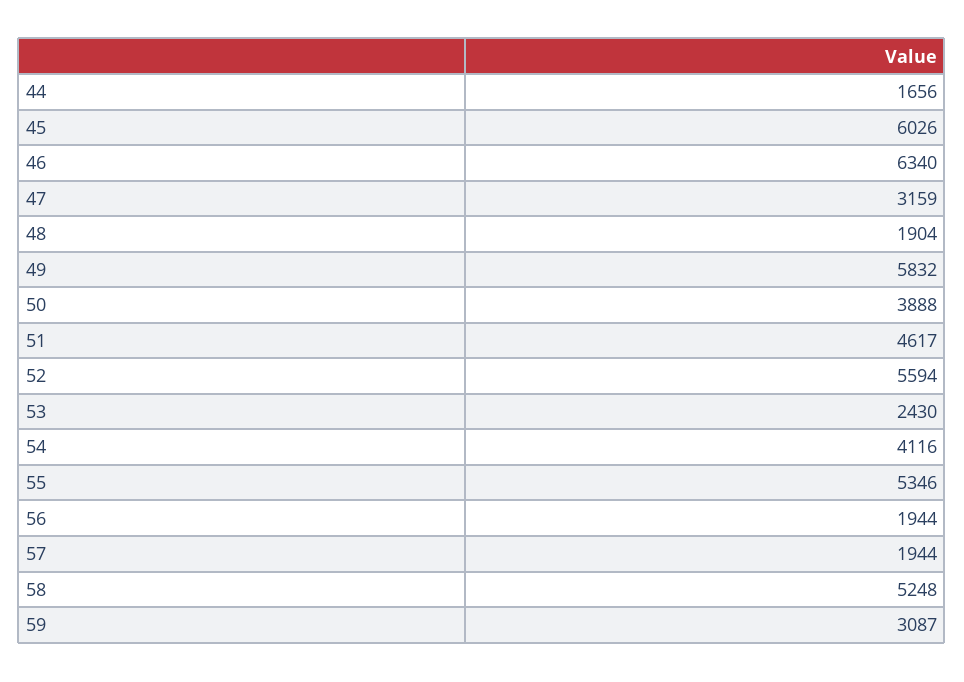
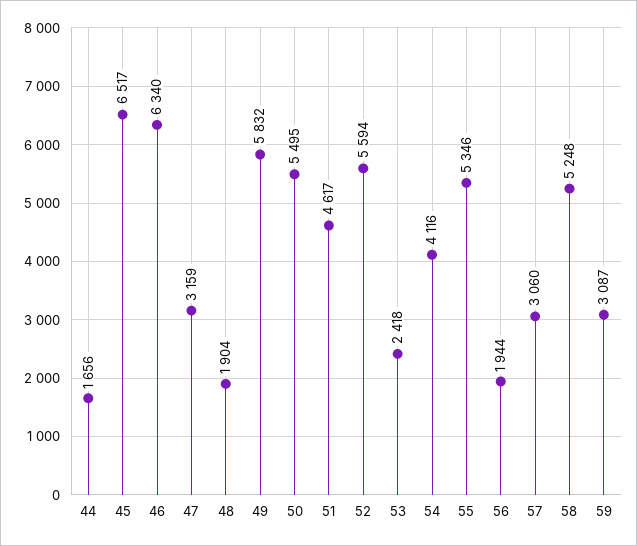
45: 6026 -> 6517
50: 3888 -> 5495
53: 2430 -> 2418
57: 1944 -> 3060

